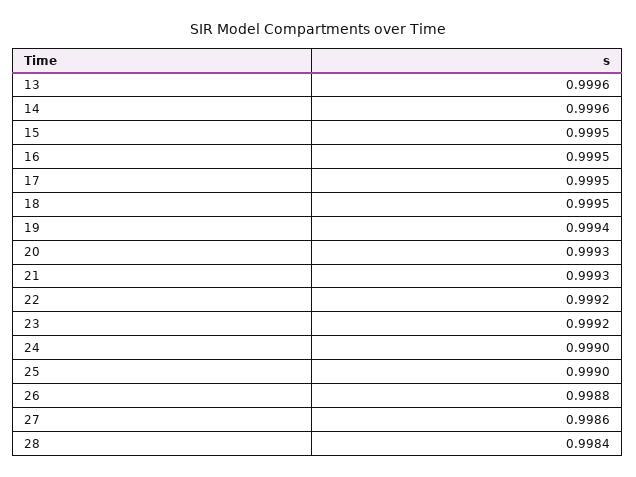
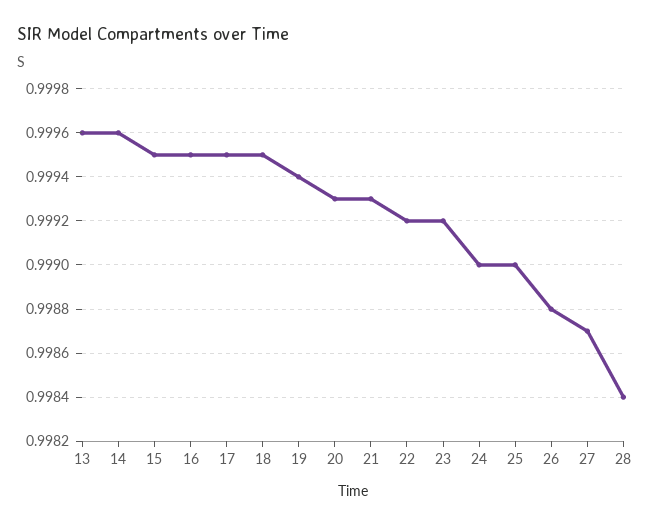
27: 0.9986 -> 0.9987

